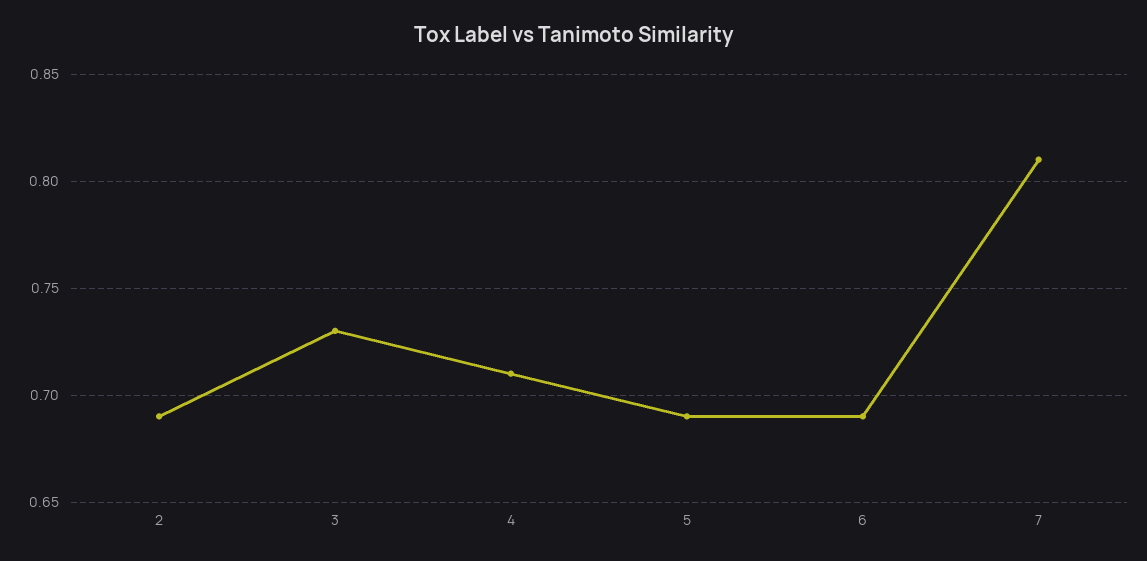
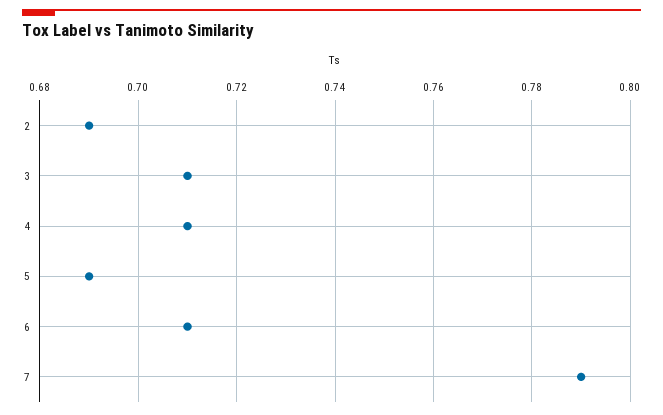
3: 0.73 -> 0.71
6: 0.69 -> 0.71
7: 0.81 -> 0.79

